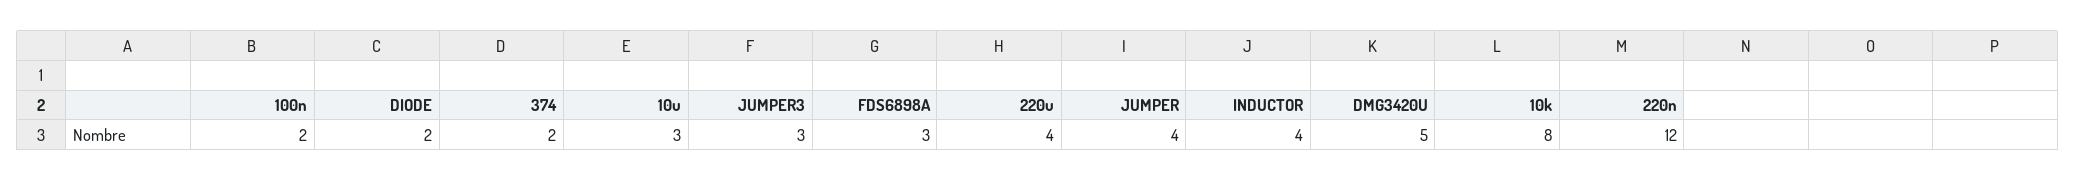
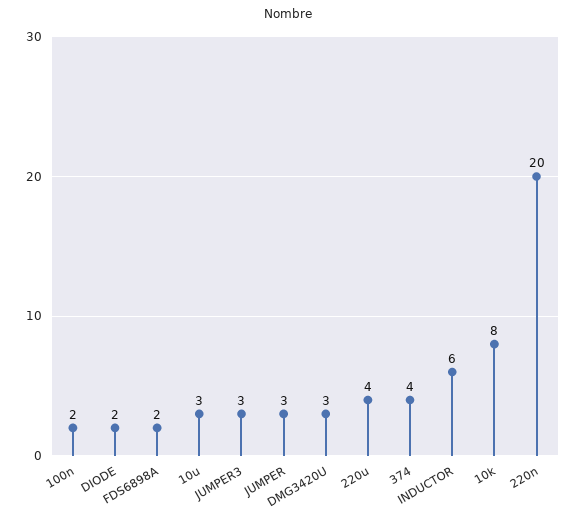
374: 2 -> 4
FDS6898A: 3 -> 2
JUMPER: 4 -> 3
INDUCTOR: 4 -> 6
DMG3420U: 5 -> 3
220n: 12 -> 20

